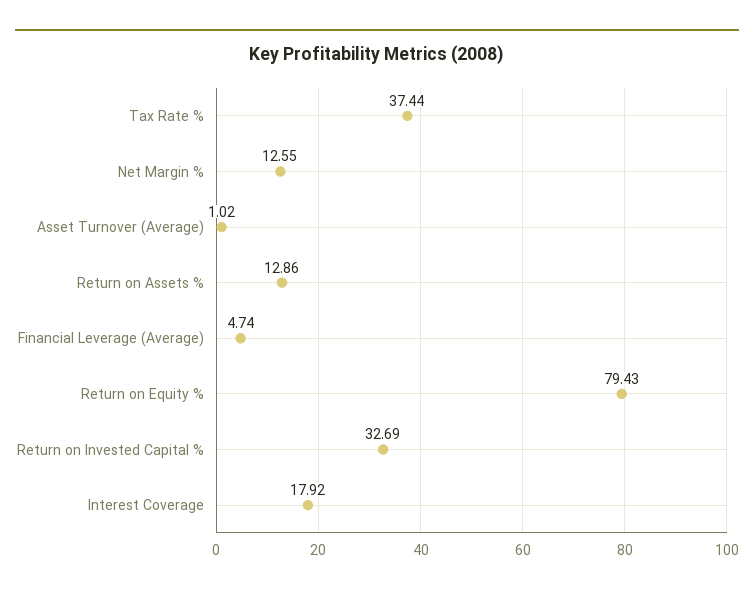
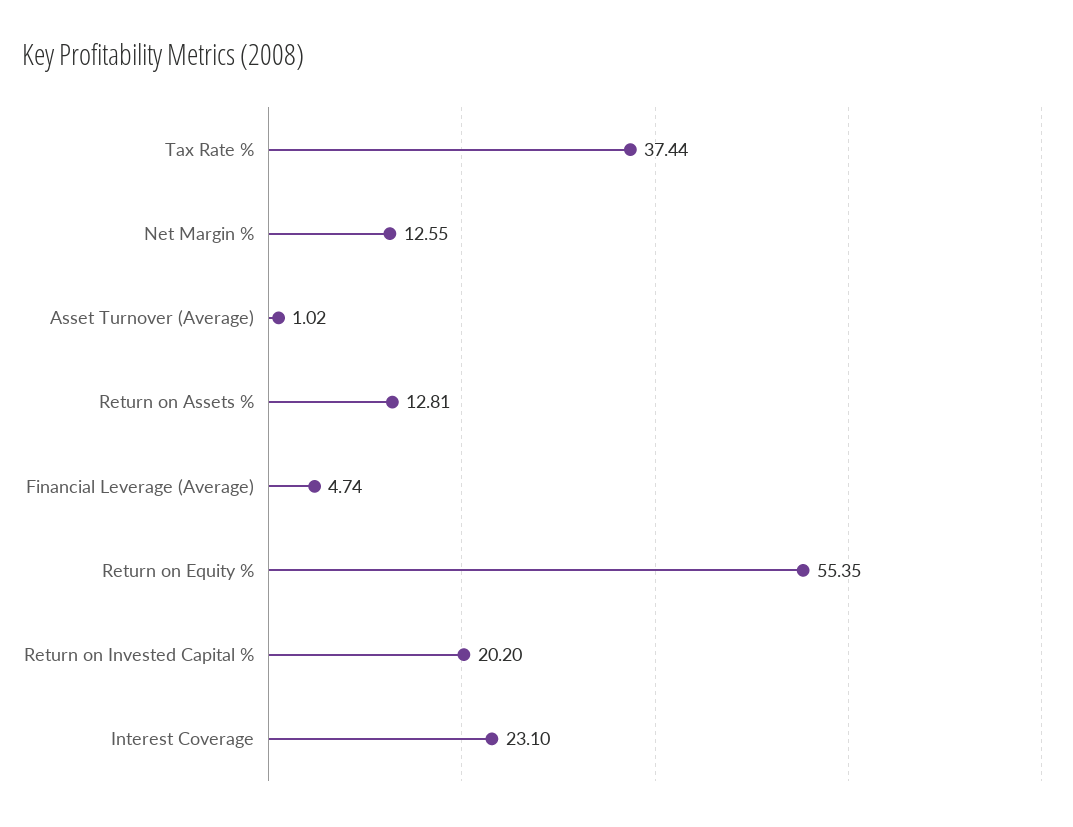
Return on Assets %: 12.86 -> 12.81
Return on Equity %: 79.43 -> 55.35
Return on Invested Capital %: 32.69 -> 20.2
Interest Coverage: 17.92 -> 23.1

